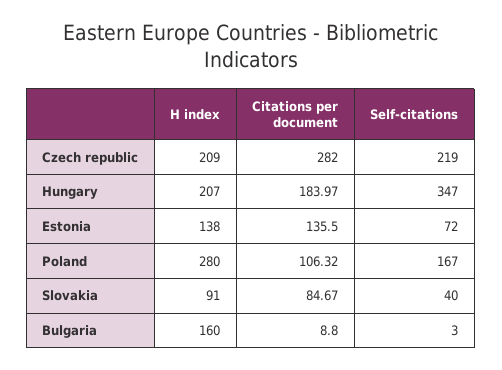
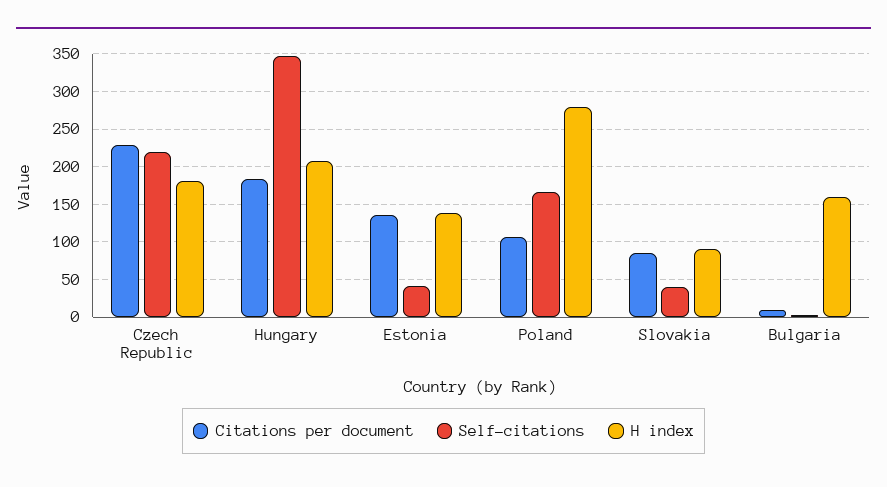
H index, Czech republic: 209 -> 180
Citations per document, Czech republic: 282 -> 230
Self-citations, Estonia: 72 -> 40

